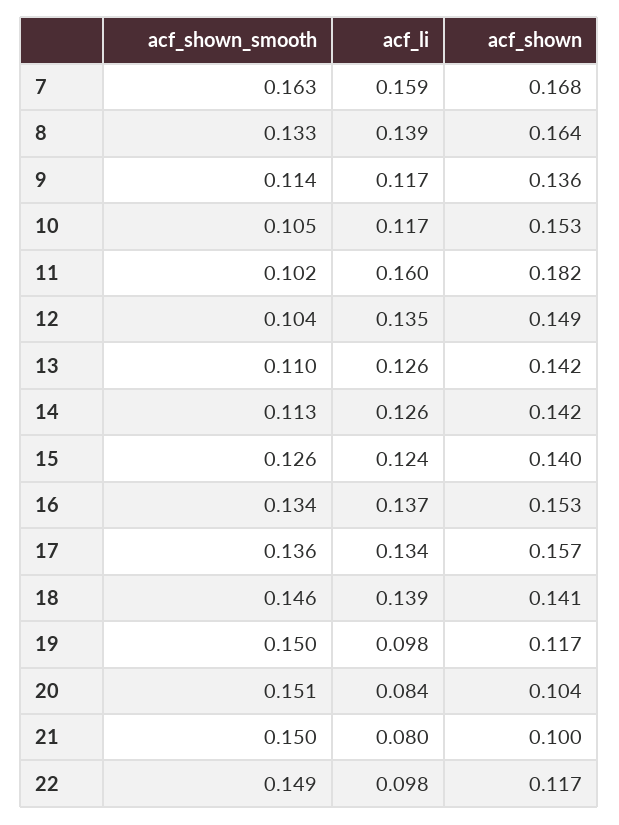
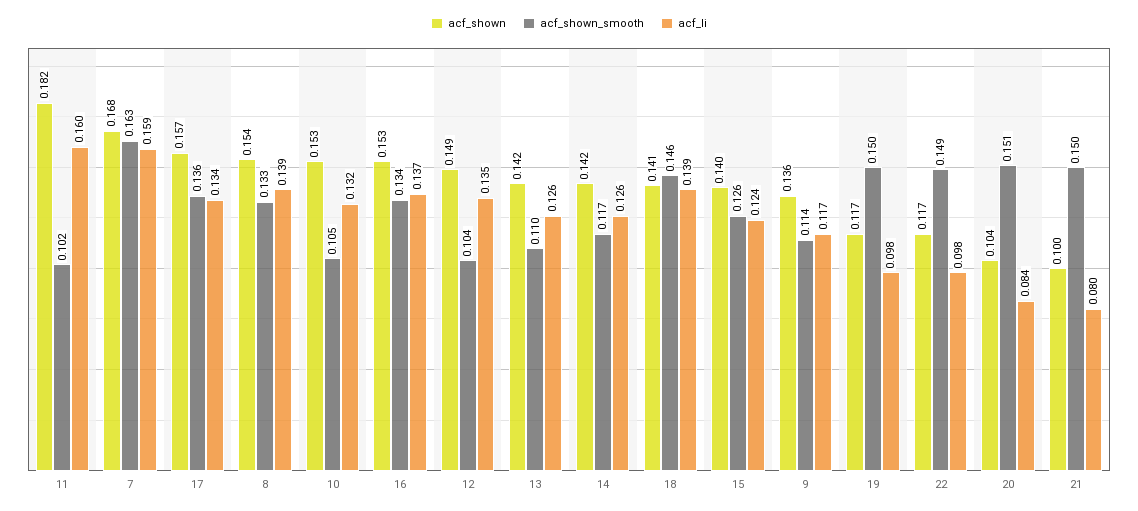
acf_shown, 8: 0.164 -> 0.154
acf_li, 10: 0.117 -> 0.132
acf_shown_smooth, 14: 0.113 -> 0.117

